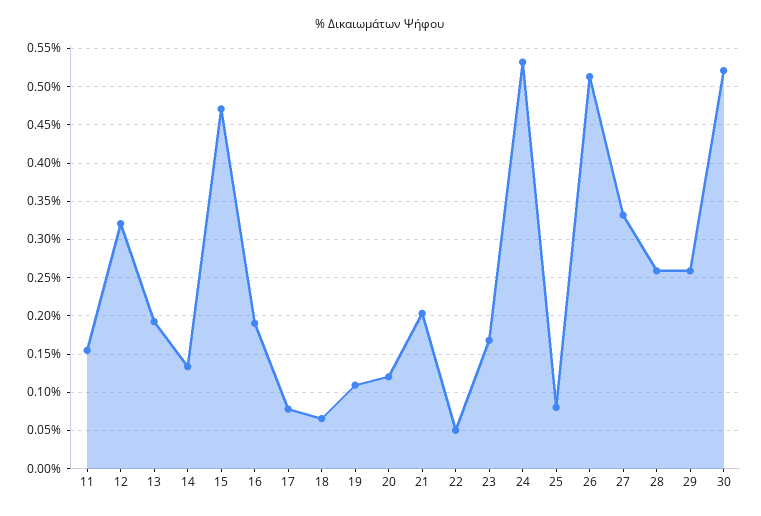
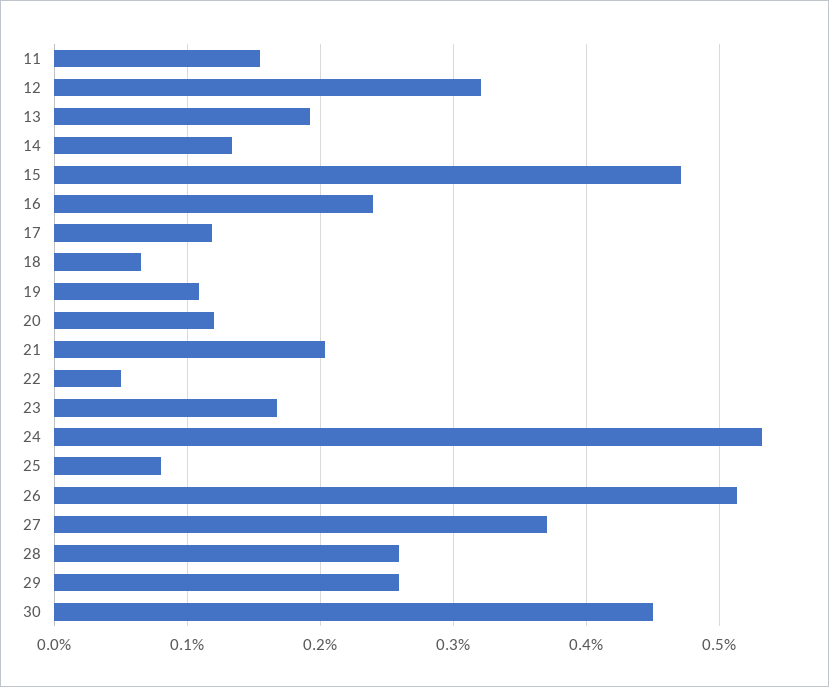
16: 0.19 -> 0.24
17: 0.08 -> 0.12
27: 0.33 -> 0.37
30: 0.52 -> 0.45

